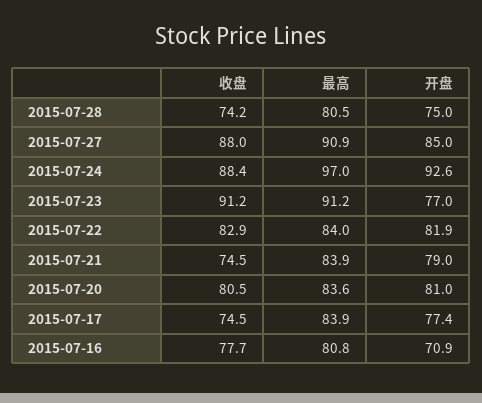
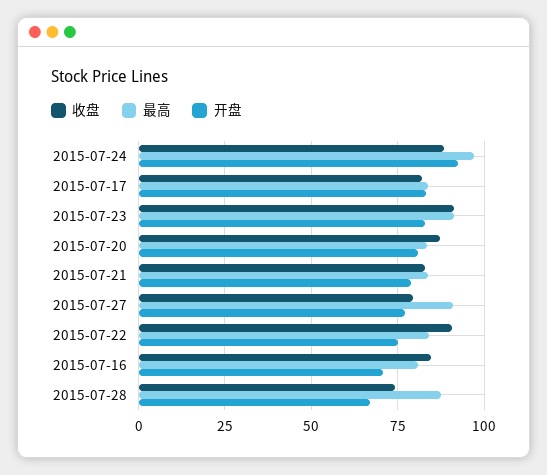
最高, 2015-07-28: 80.5 -> 87.5
开盘, 2015-07-28: 75 -> 67.5
收盘, 2015-07-27: 88 -> 80
开盘, 2015-07-27: 85 -> 77.5
开盘, 2015-07-23: 77 -> 82.5
收盘, 2015-07-22: 82.9 -> 90
开盘, 2015-07-22: 81.9 -> 75
收盘, 2015-07-21: 74.5 -> 82.5
收盘, 2015-07-20: 80.5 -> 87.5
收盘, 2015-07-17: 74.5 -> 82.5
开盘, 2015-07-17: 77.4 -> 82.5
收盘, 2015-07-16: 77.7 -> 85

